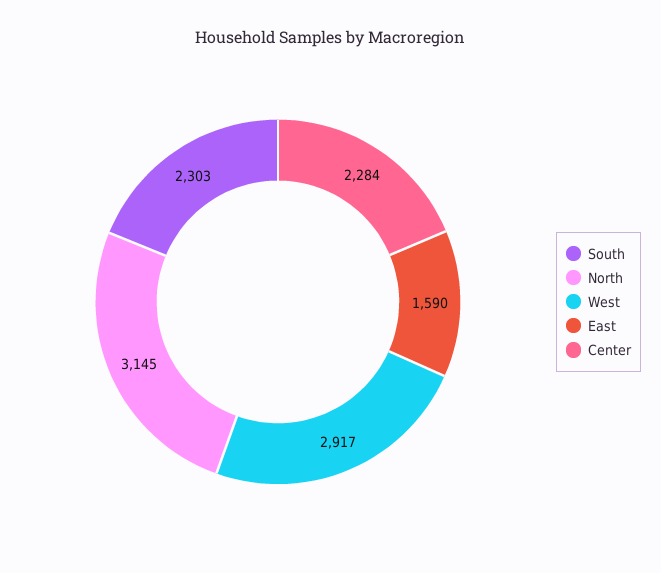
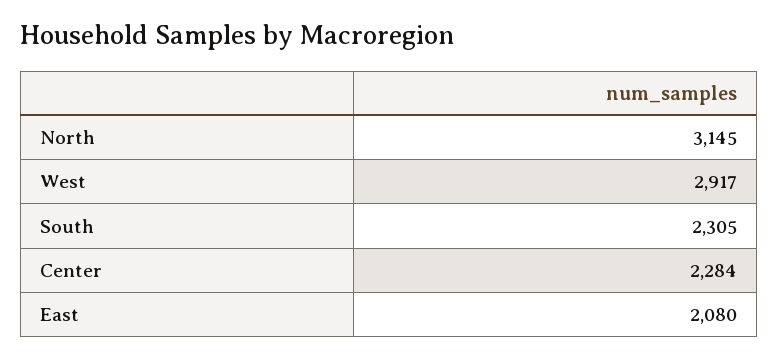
South: 2303 -> 2305
East: 1590 -> 2080

